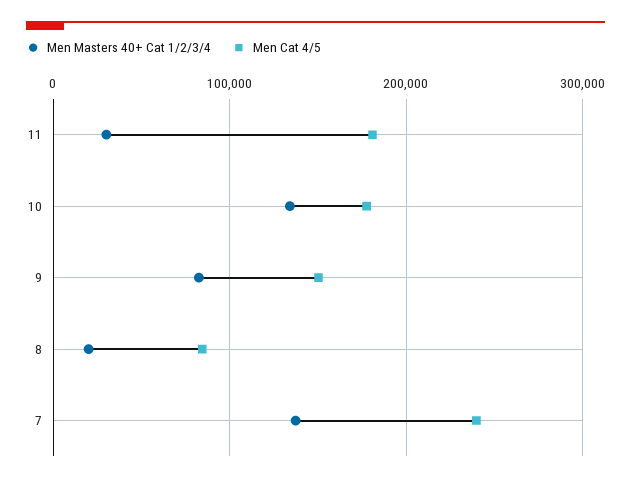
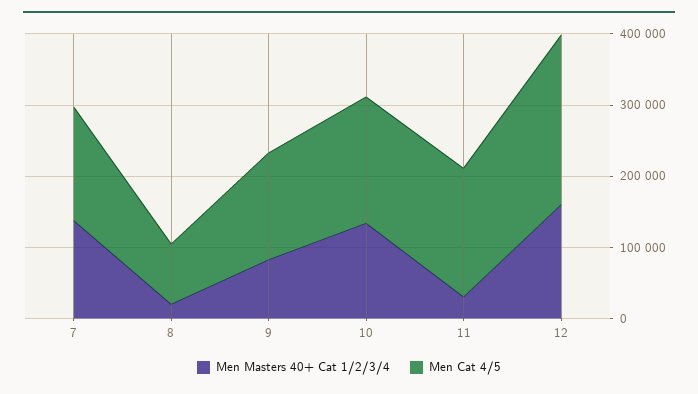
Men Cat 4/5, 7: 240000 -> 160000
Men Masters 40+ Cat 1/2/3/4, 12: none -> 160000
Men Cat 4/5, 12: none -> 240000

